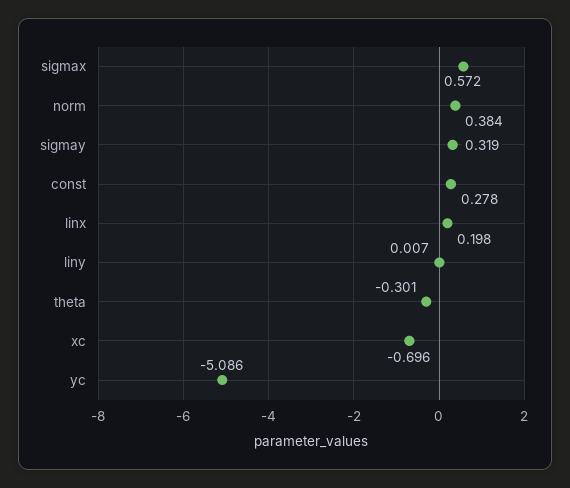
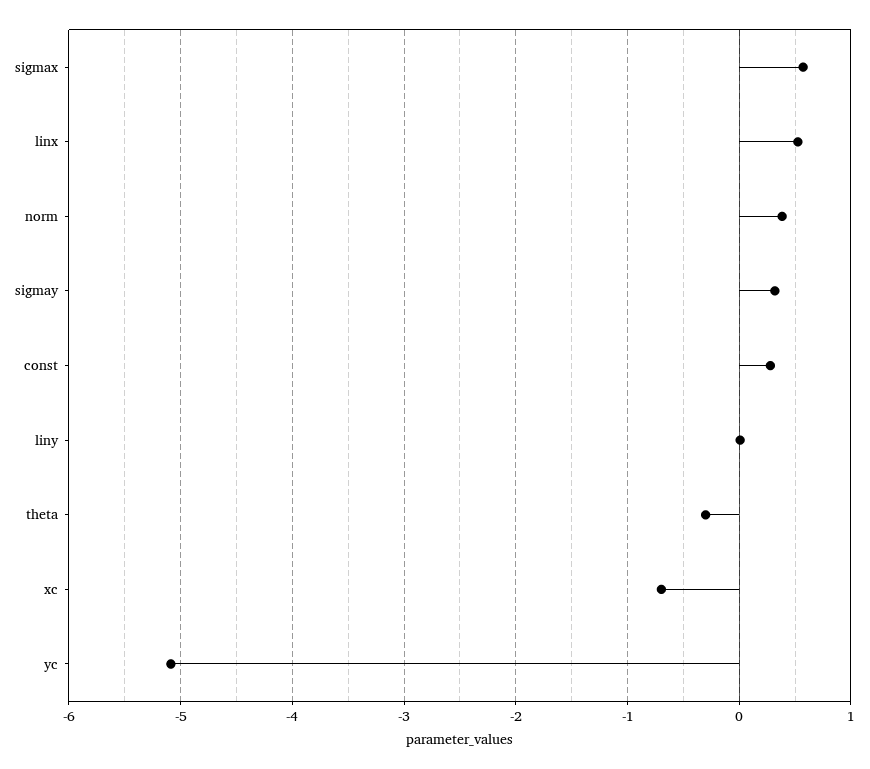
linx: 0.198 -> 0.5

